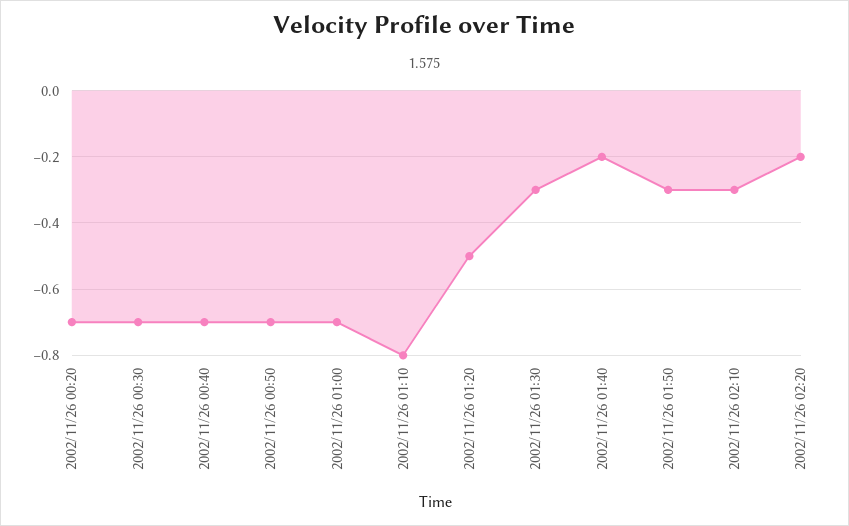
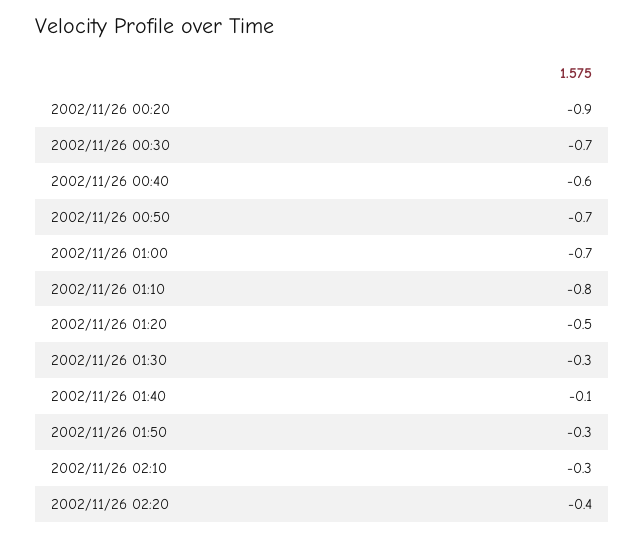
2002/11/26 00:20: -0.7 -> -0.9
2002/11/26 00:40: -0.7 -> -0.6
2002/11/26 01:40: -0.2 -> -0.1
2002/11/26 02:20: -0.2 -> -0.4

